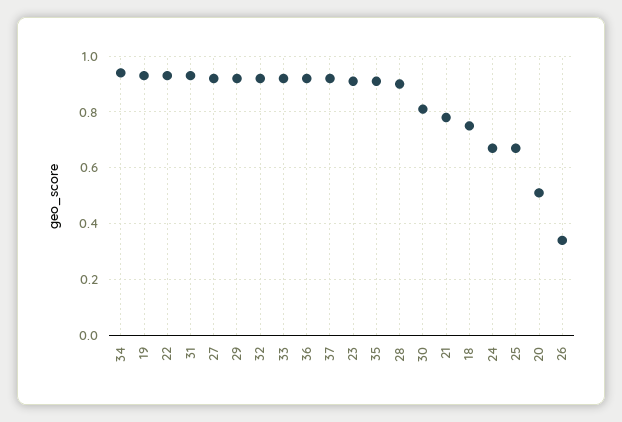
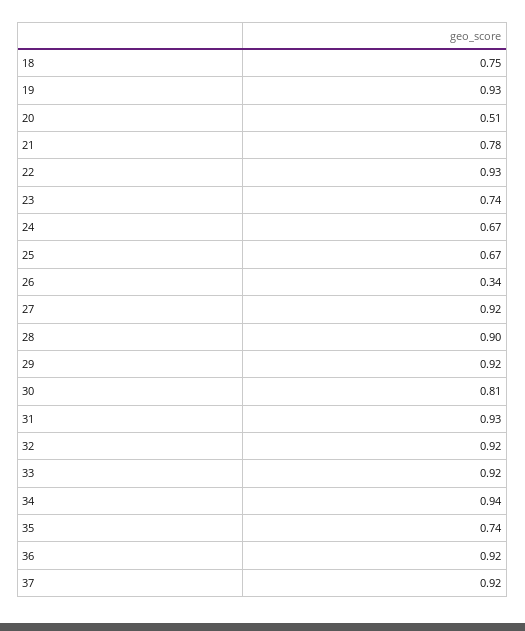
23: 0.9 -> 0.74
35: 0.9 -> 0.74

